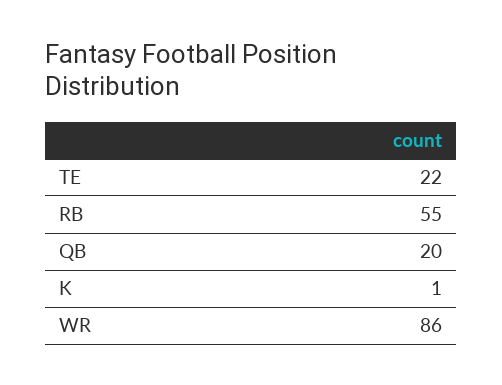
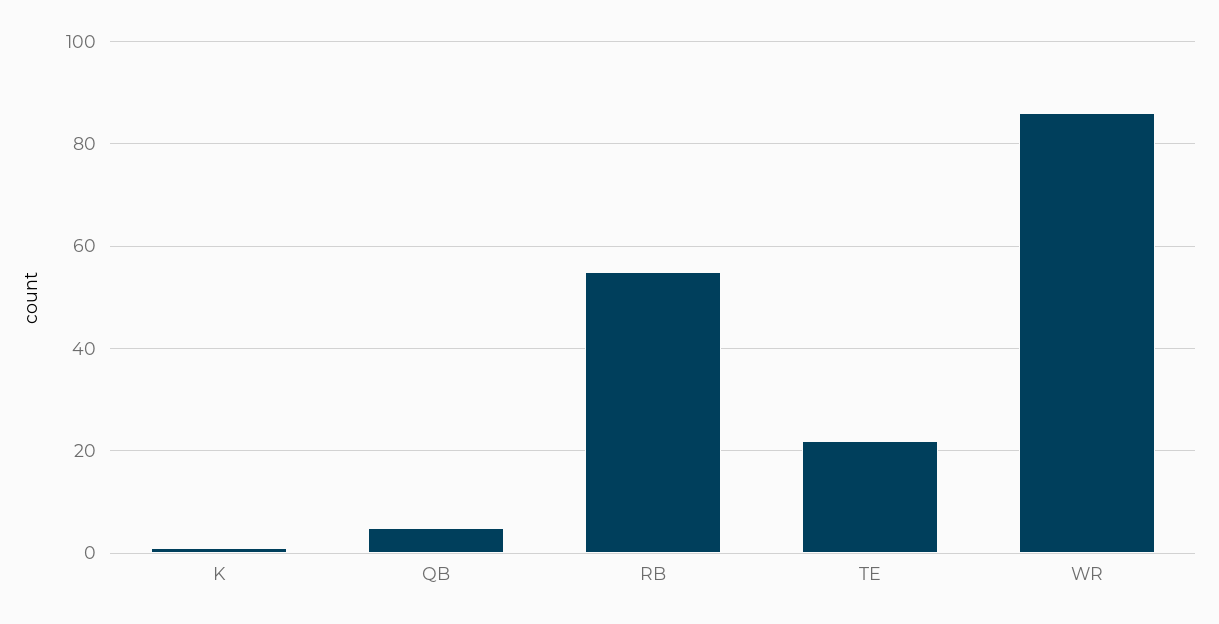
QB: 20 -> 5

